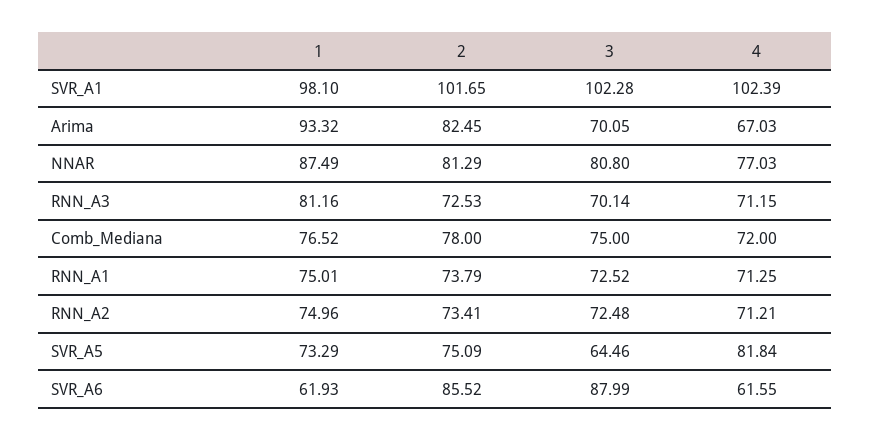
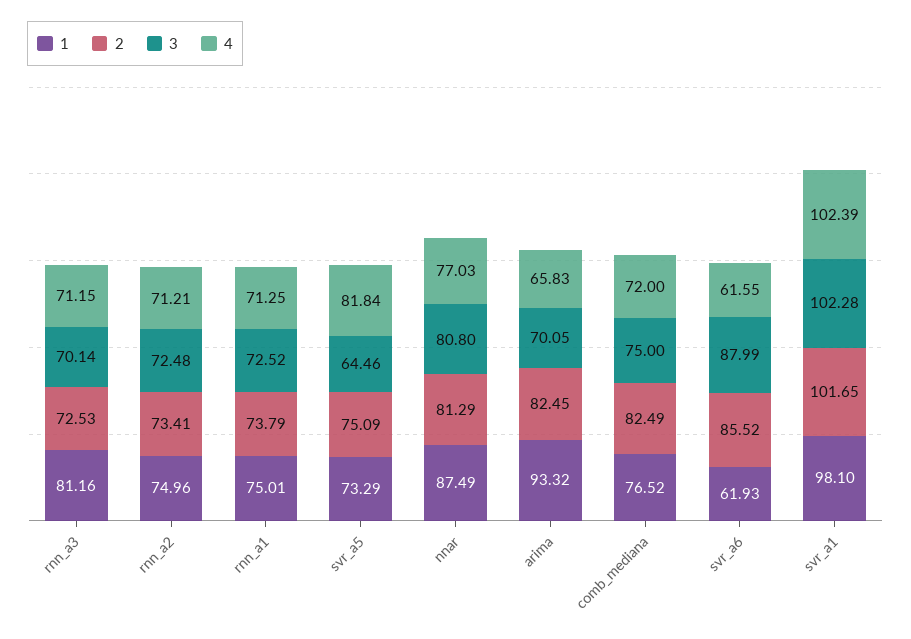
4, Arima: 67.03 -> 65.83
2, Comb_Mediana: 78 -> 82.49

